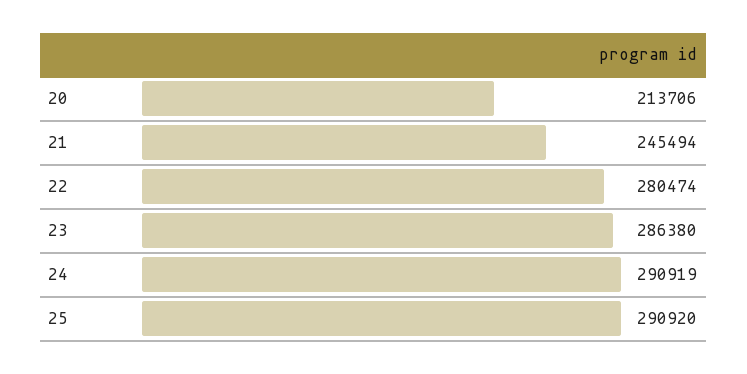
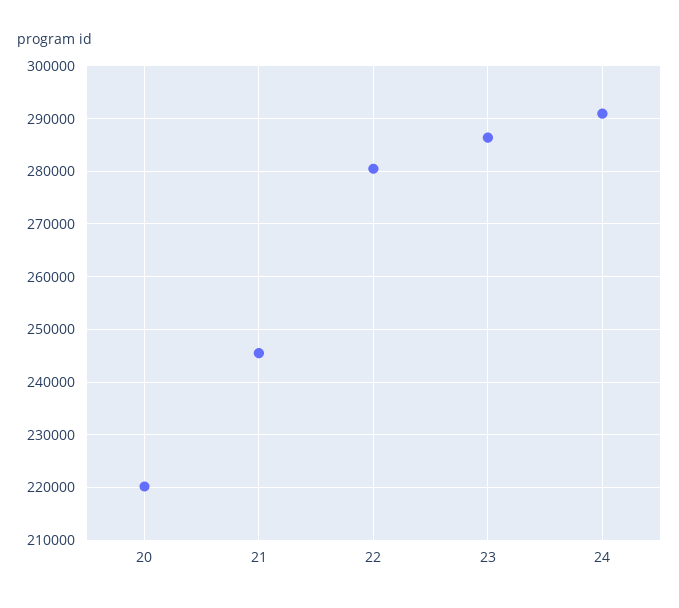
20: 213706 -> 220000
25: 290920 -> none

